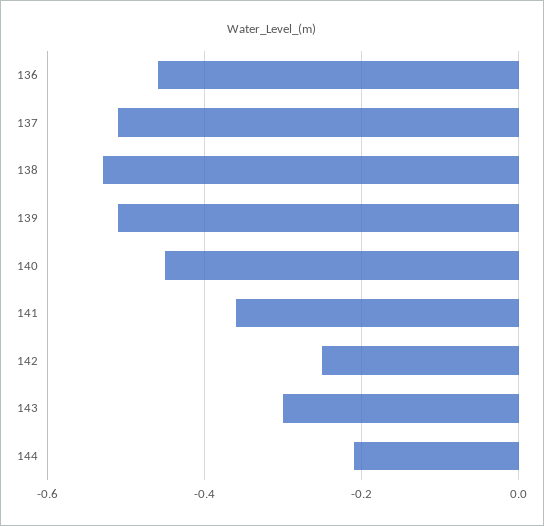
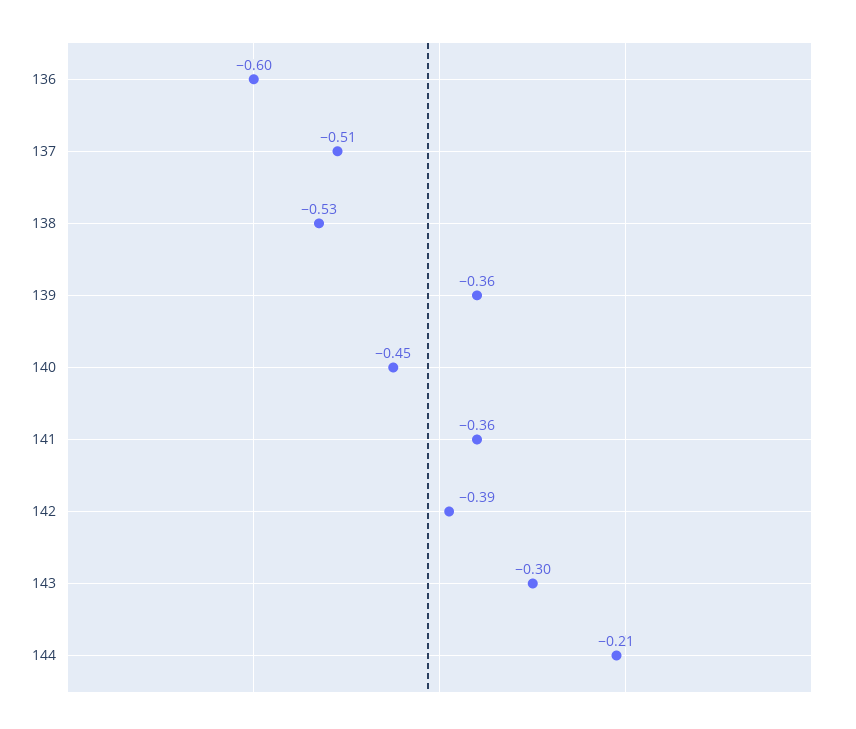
136: -0.45 -> -0.6
139: -0.5 -> -0.36
142: -0.25 -> -0.39

